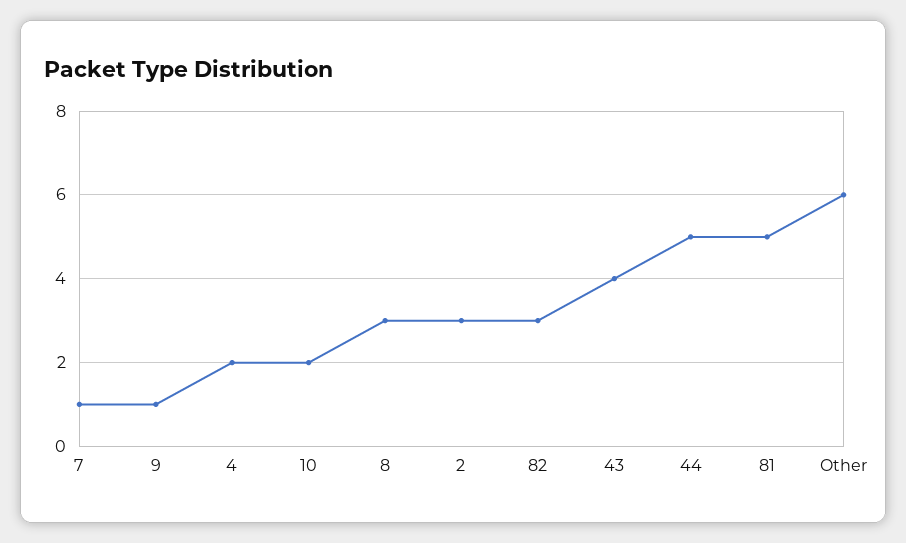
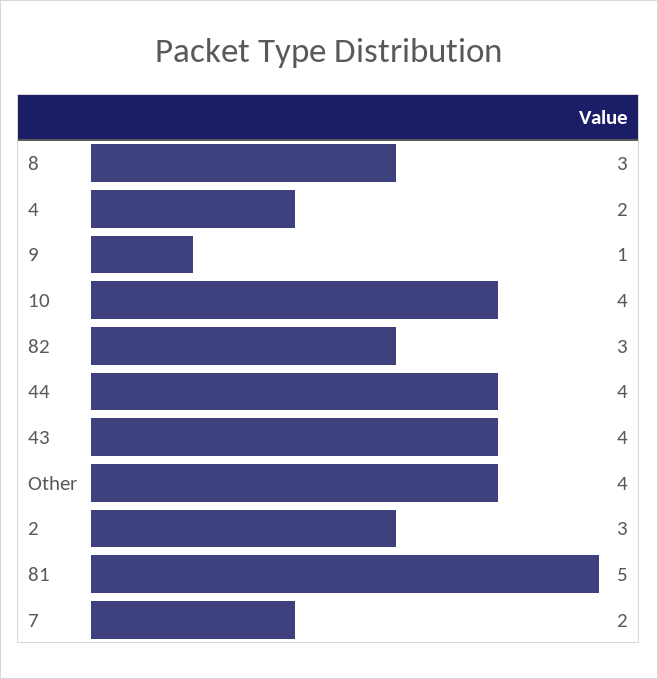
7: 1 -> 2
10: 2 -> 4
44: 5 -> 4
Other: 6 -> 4

